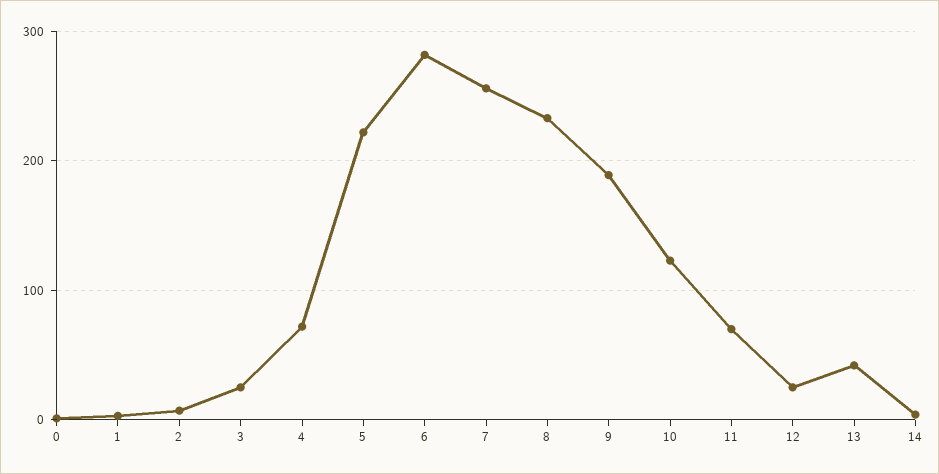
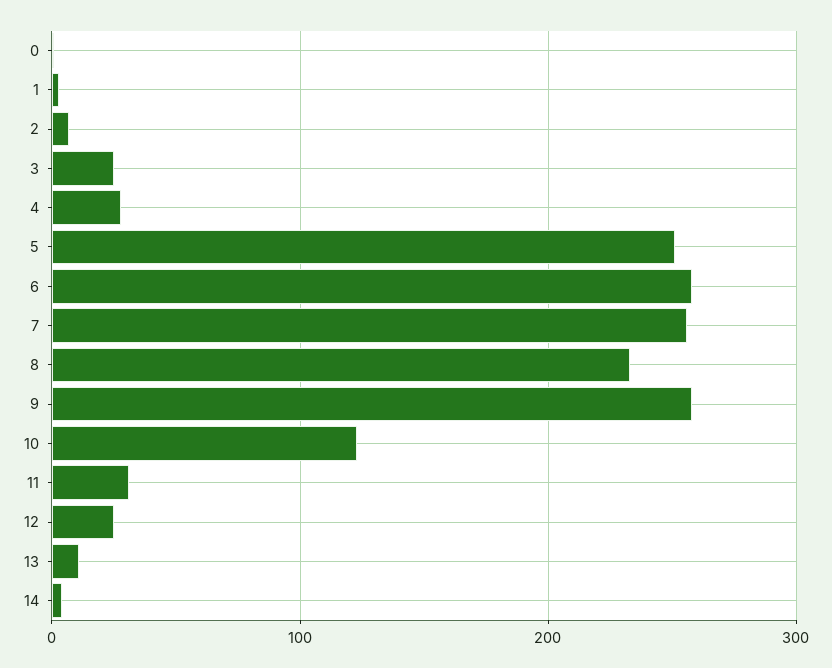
4: 70 -> 30
5: 220 -> 250
6: 280 -> 260
9: 190 -> 260
11: 70 -> 30
13: 40 -> 10

